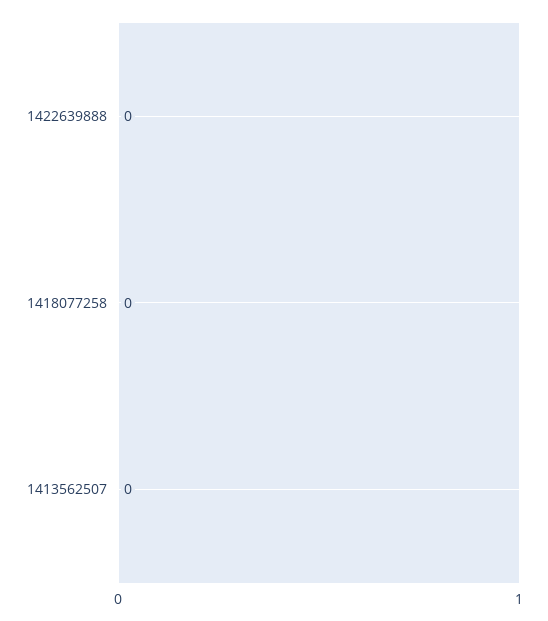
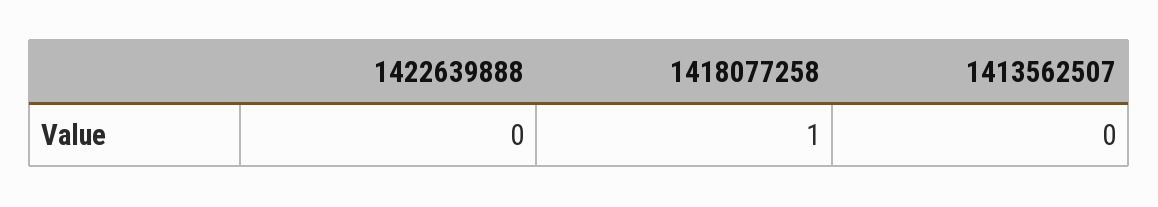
1418077258: 0 -> 1

